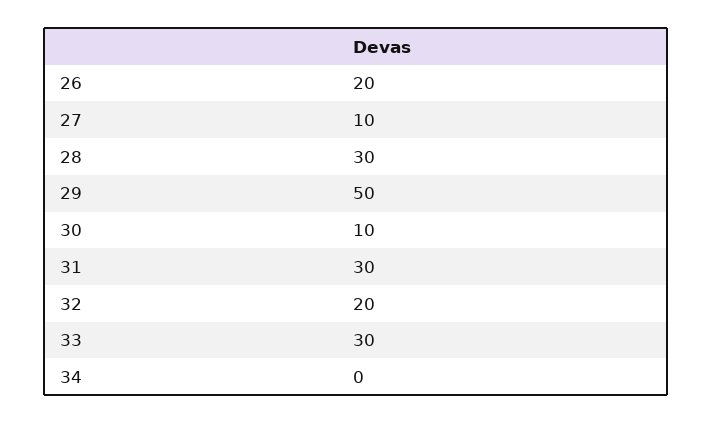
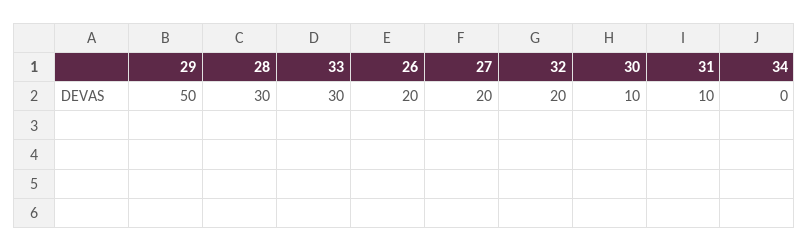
27: 10 -> 20
31: 30 -> 10

